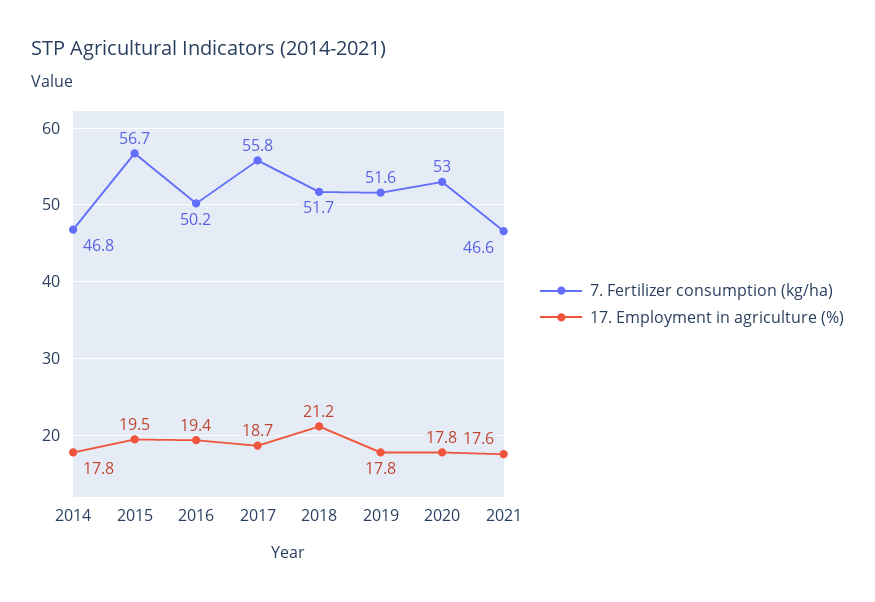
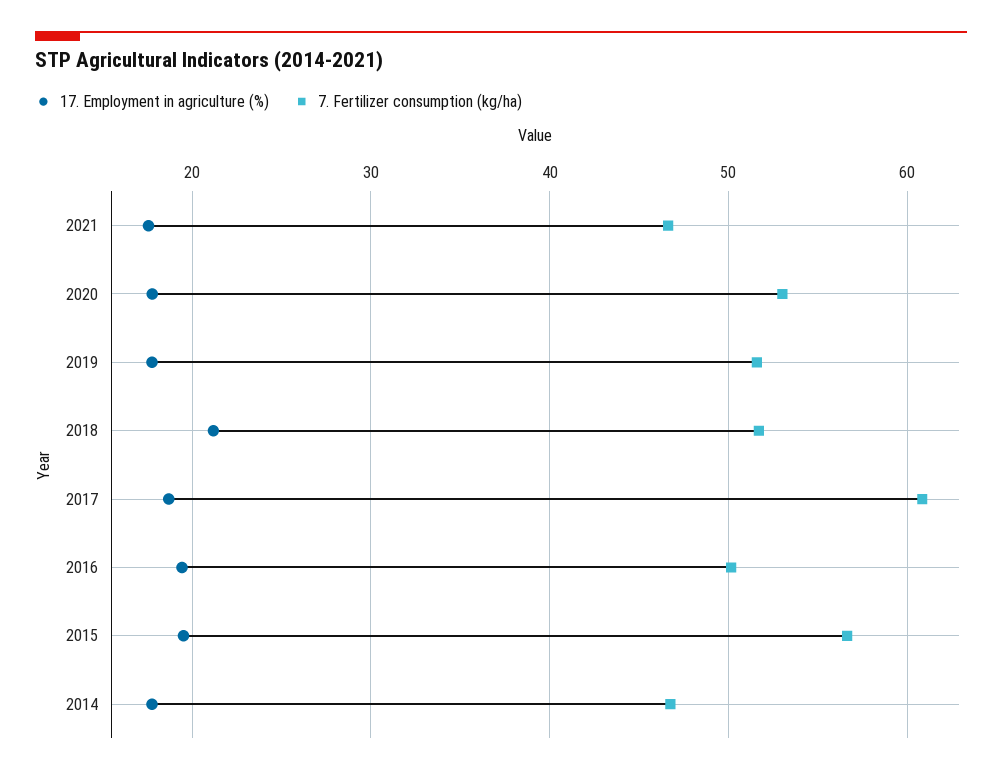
7. Fertilizer consumption (kg/ha), 2017: 55.8 -> 61

